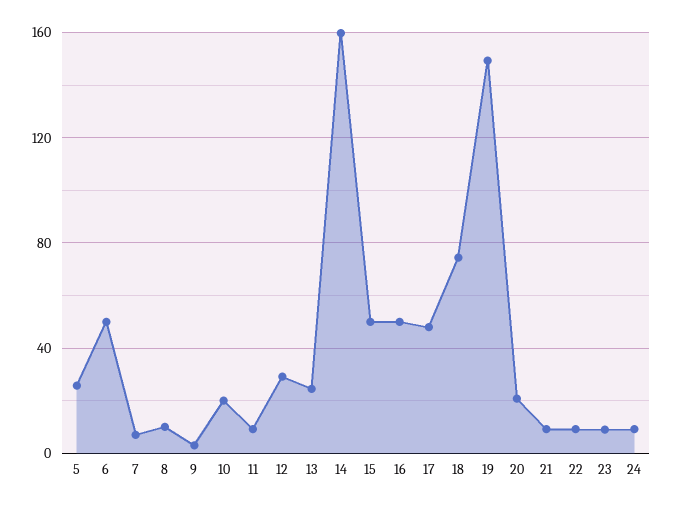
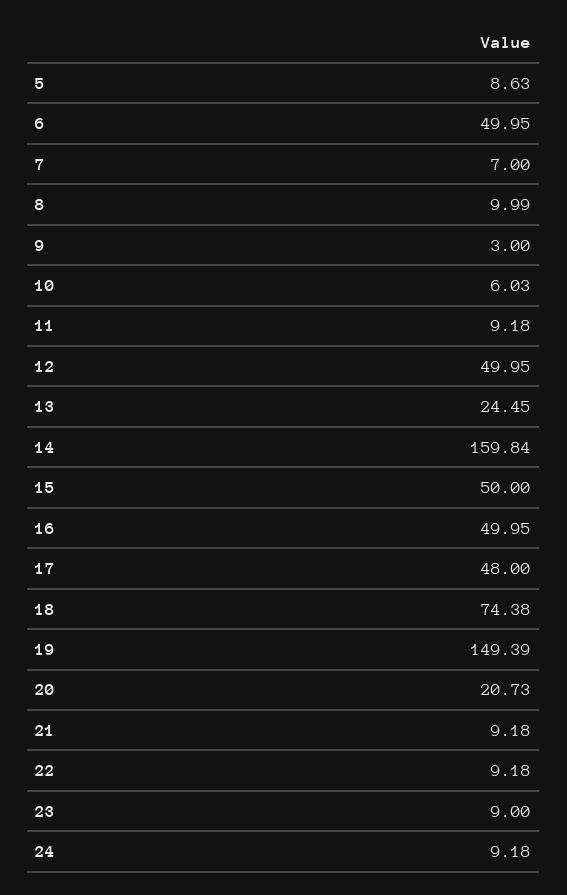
5: 25 -> 8.63
10: 20 -> 6.03
12: 30 -> 49.95

